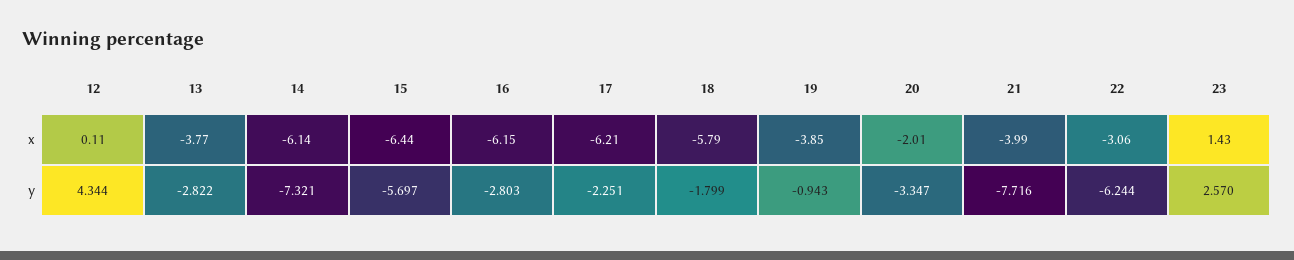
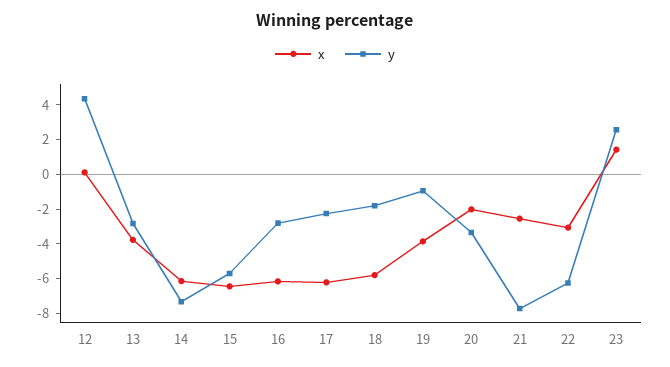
x, 21: -3.99 -> -2.5

